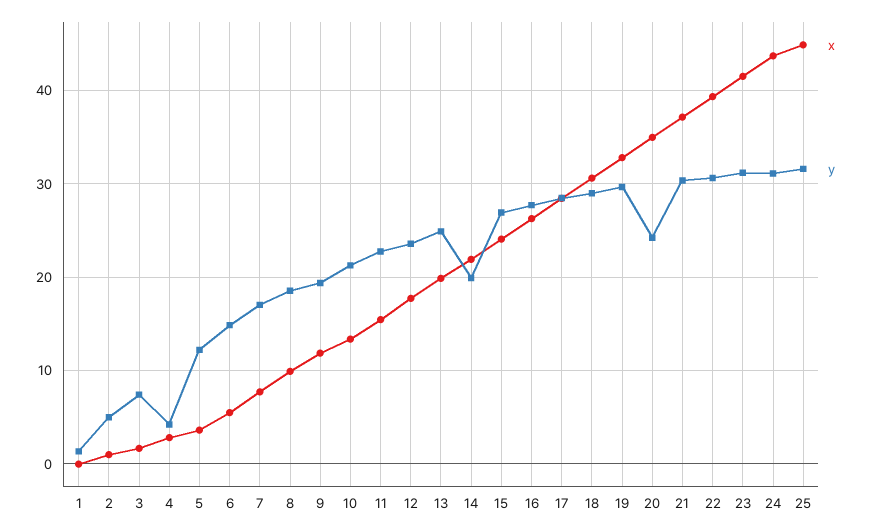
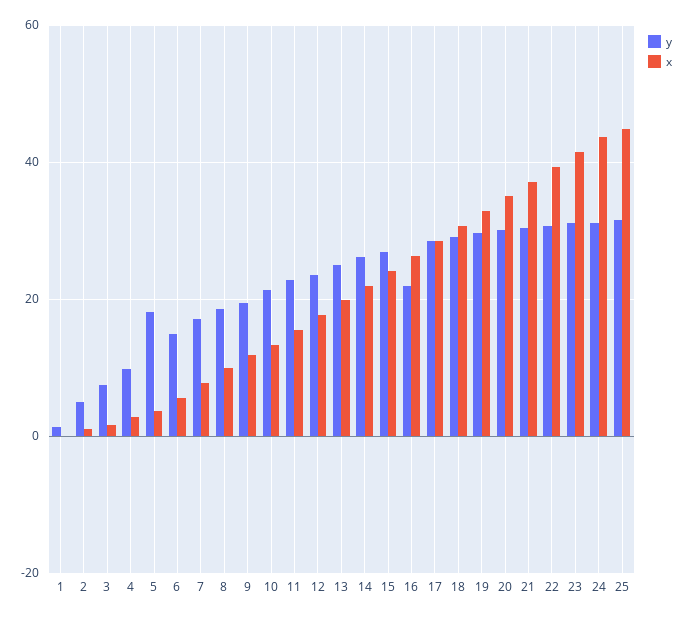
y, 4: 4 -> 10
y, 5: 12 -> 18
y, 14: 20 -> 26
y, 16: 28 -> 22
y, 20: 24 -> 30

